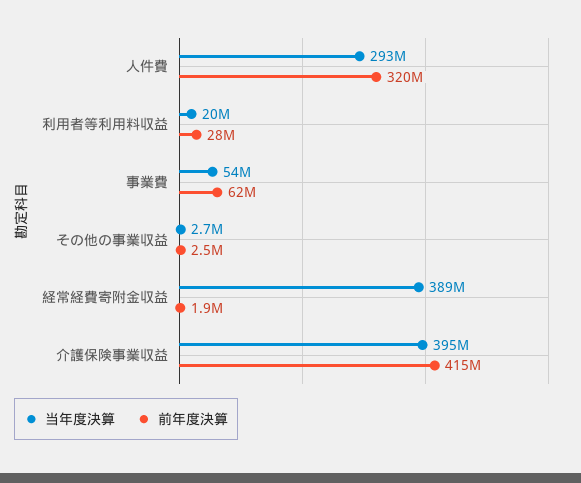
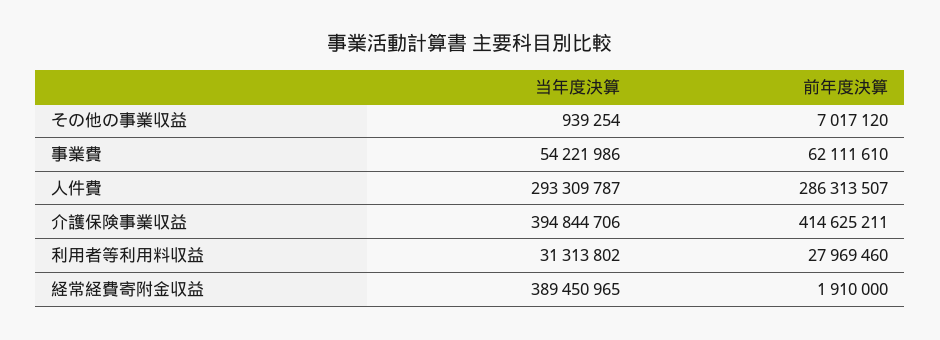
前年度決算, 人件費: 320000000 -> 286313507
当年度決算, 利用者等利用料収益: 20000000 -> 31313802
当年度決算, その他の事業収益: 2700000 -> 939254
前年度決算, その他の事業収益: 2500000 -> 7017120

